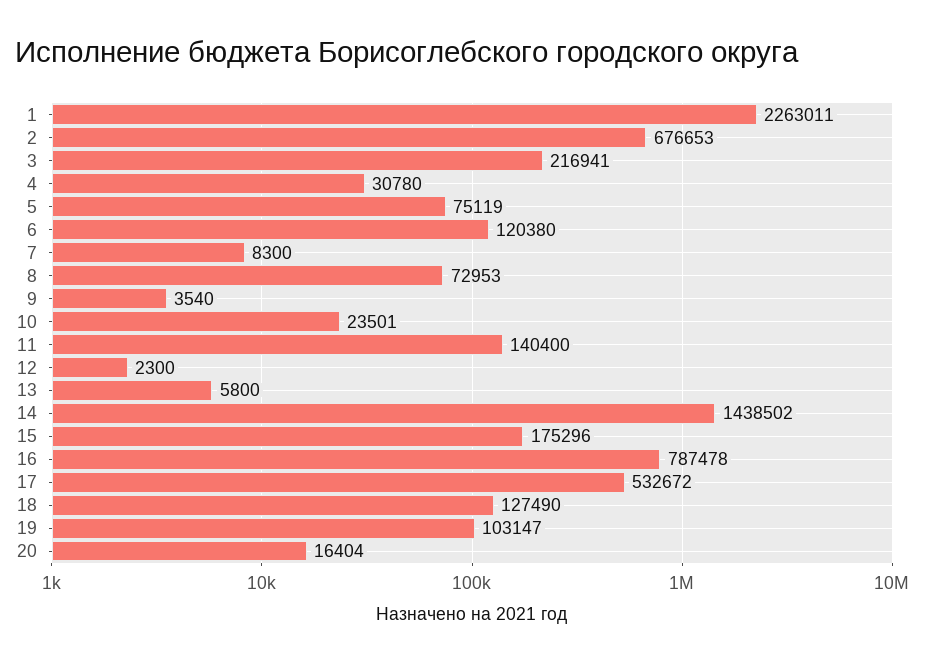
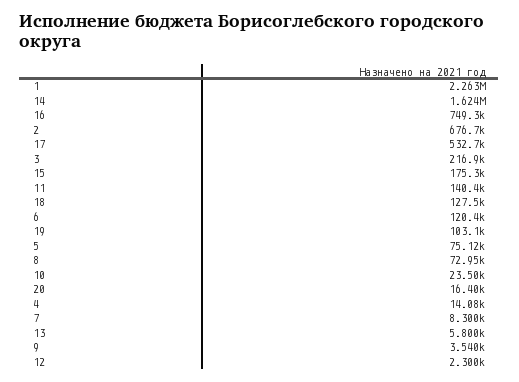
4: 30780 -> 14080
14: 1438502 -> 1624000
16: 787478 -> 749300

